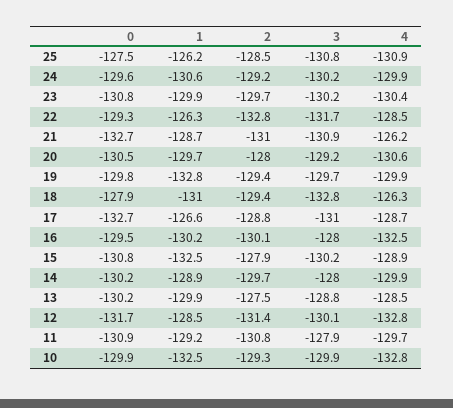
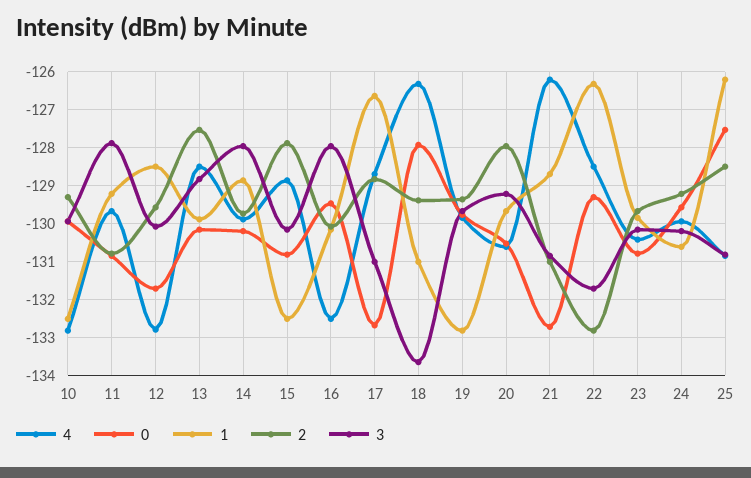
3, 18: -132.8 -> -133.6
2, 12: -131.4 -> -129.6

